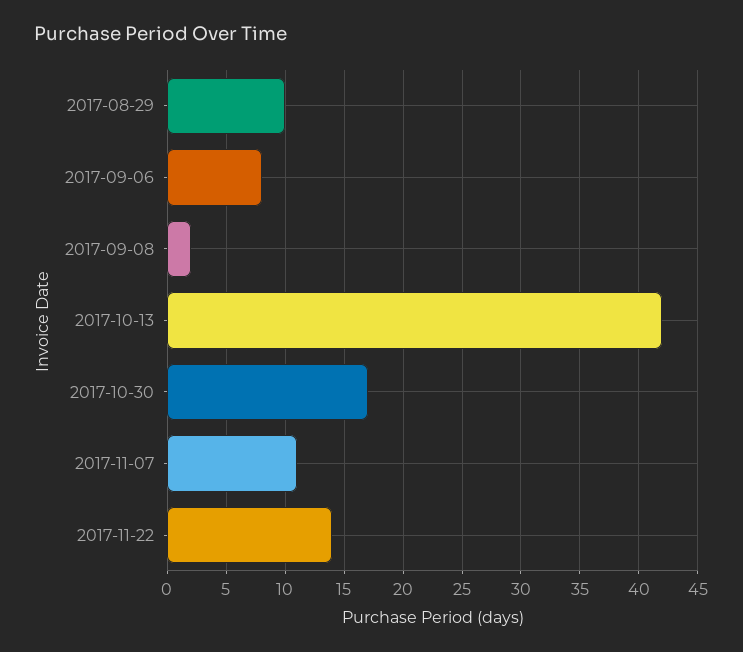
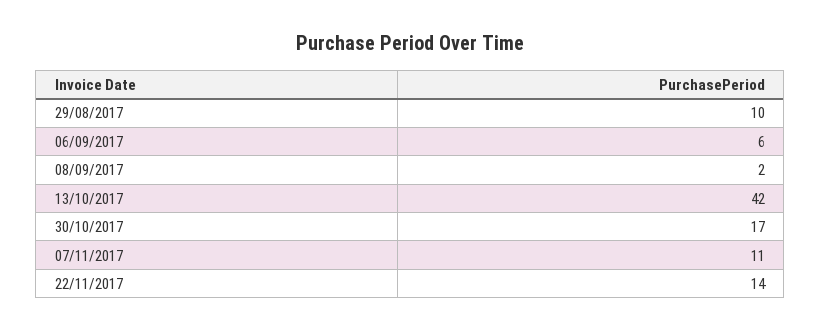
2017-09-06: 8 -> 6

